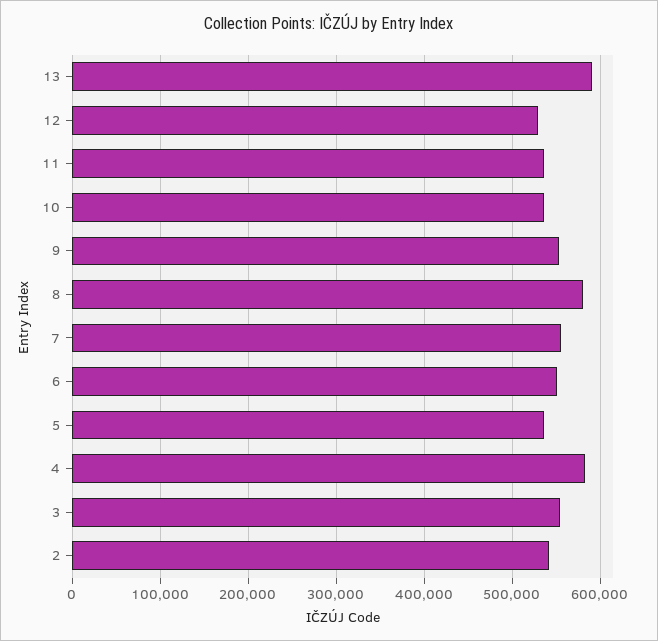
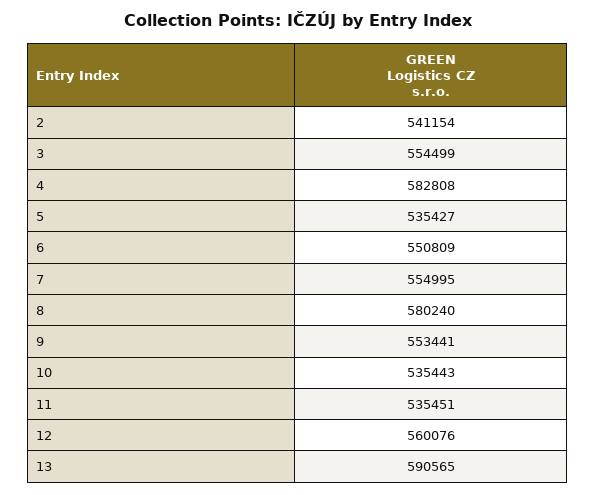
12: 530000 -> 560076

